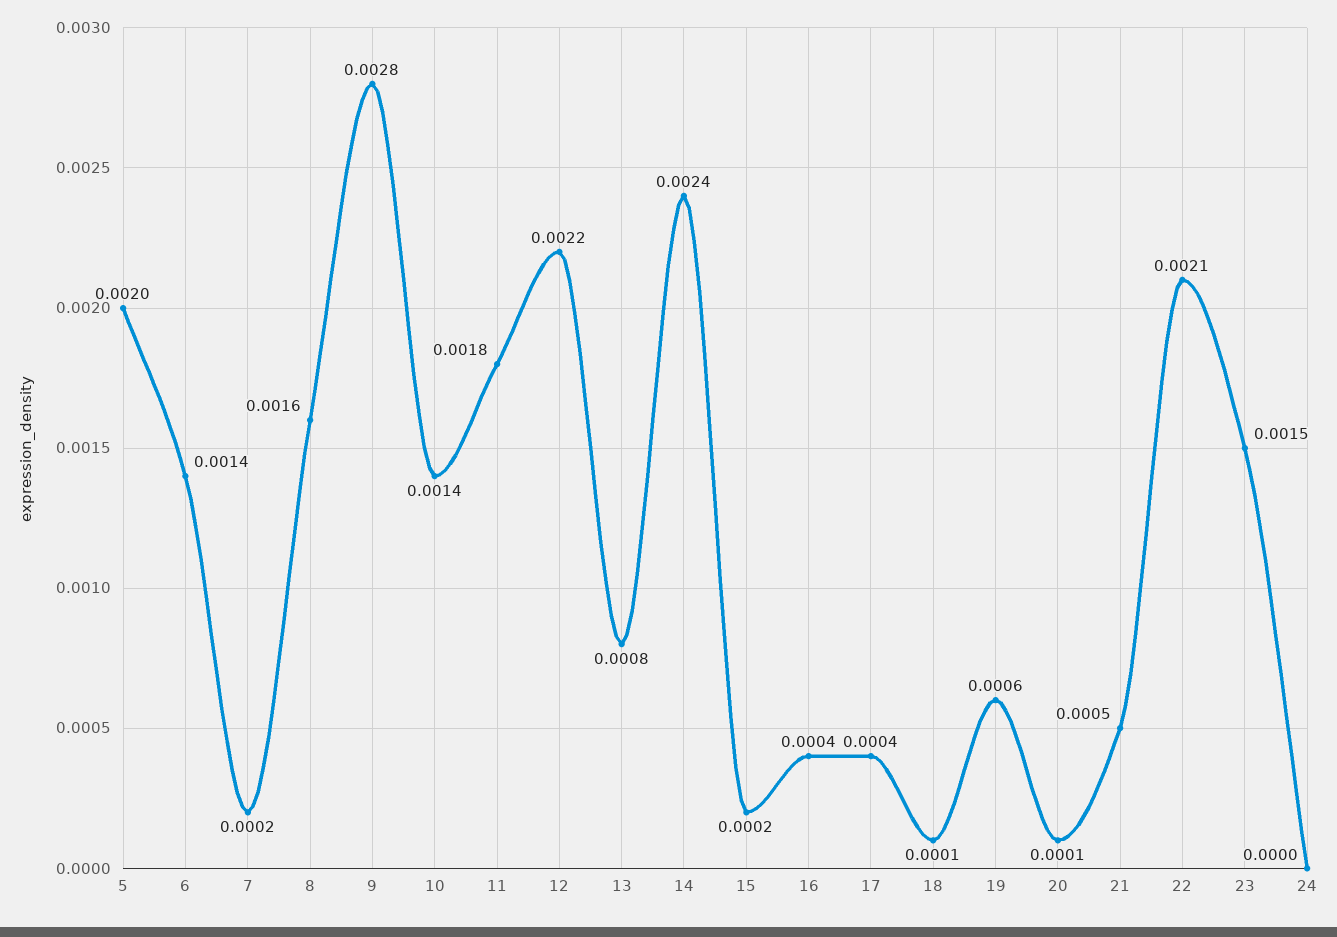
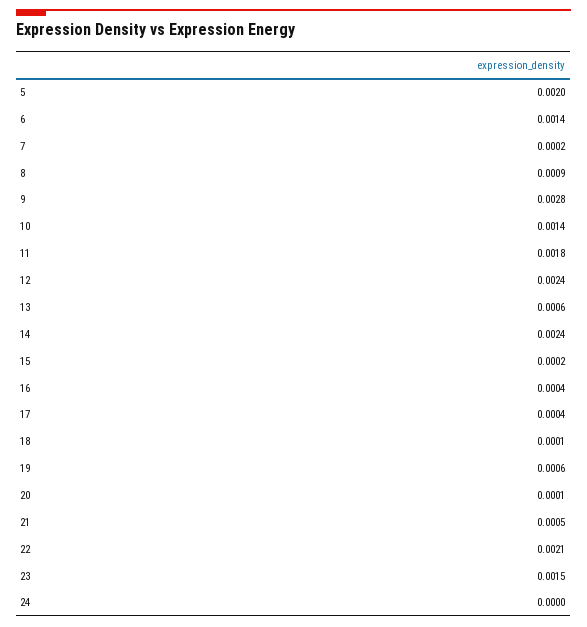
8: 0.0016 -> 0.0009
12: 0.0022 -> 0.0024
13: 0.0008 -> 0.0006

